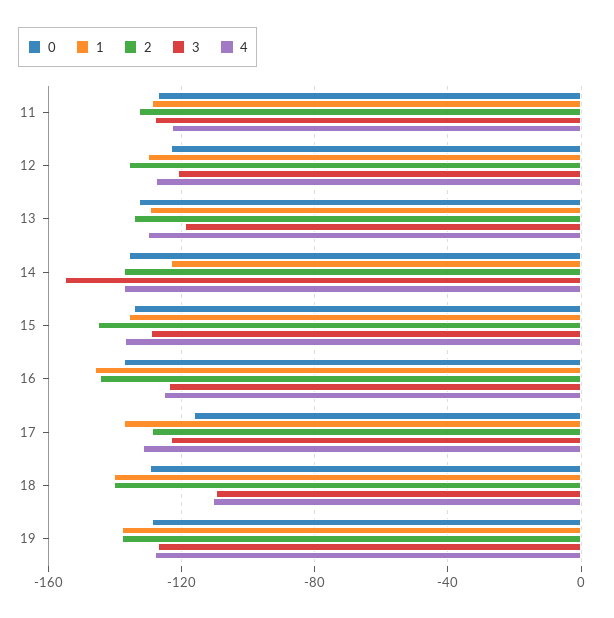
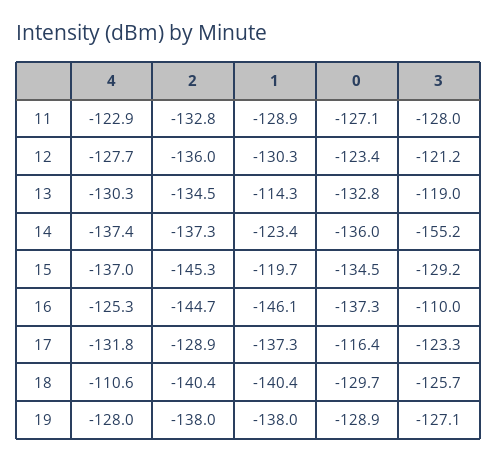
1, 13: -130 -> -114.3
1, 15: -135 -> -119.7
3, 16: -125 -> -110
3, 18: -110 -> -125.7

